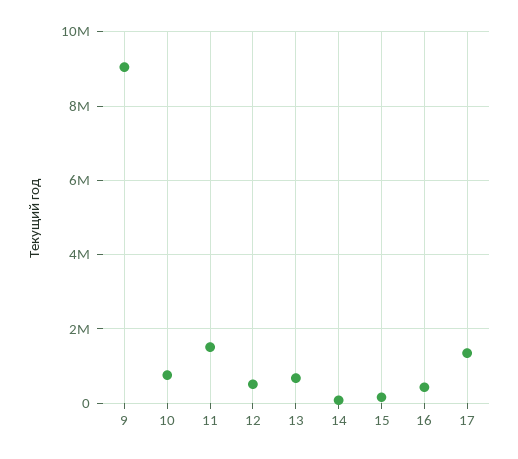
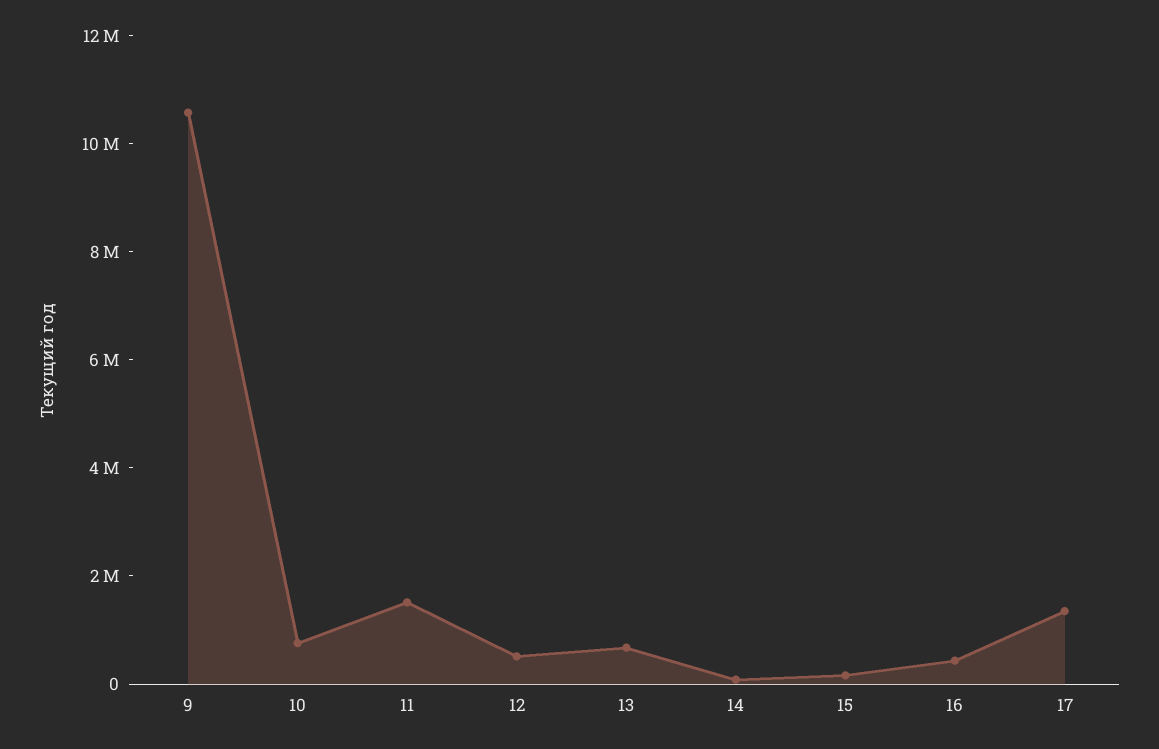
9: 9000000 -> 10500000

